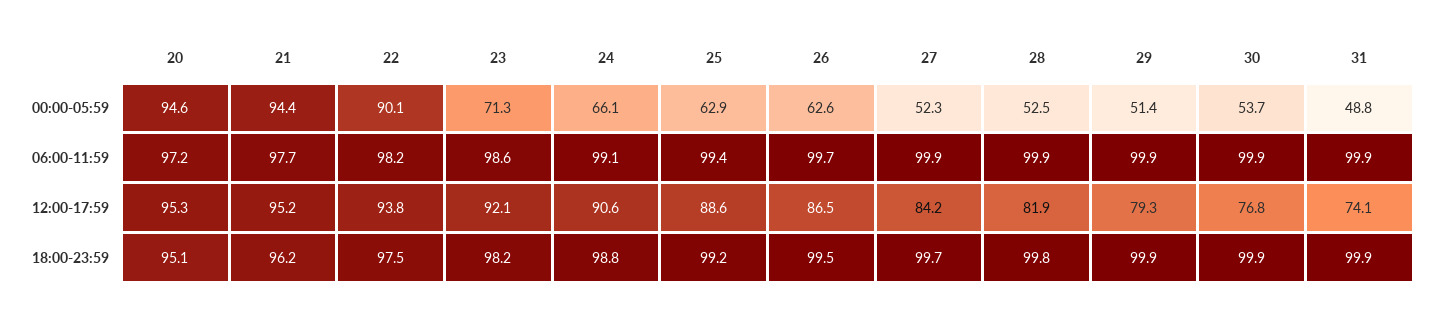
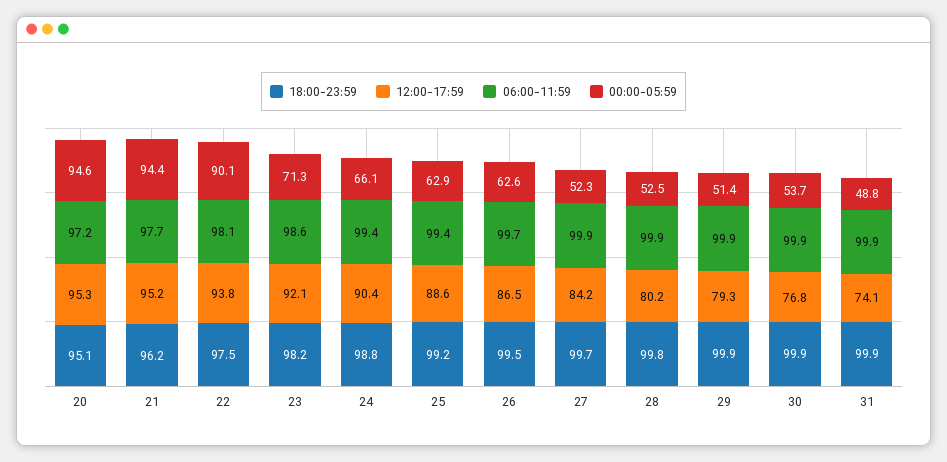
06:00-11:59, 22: 98.2 -> 98.1
06:00-11:59, 24: 99.1 -> 99.4
12:00-17:59, 24: 90.6 -> 90.4
12:00-17:59, 28: 81.9 -> 80.2

